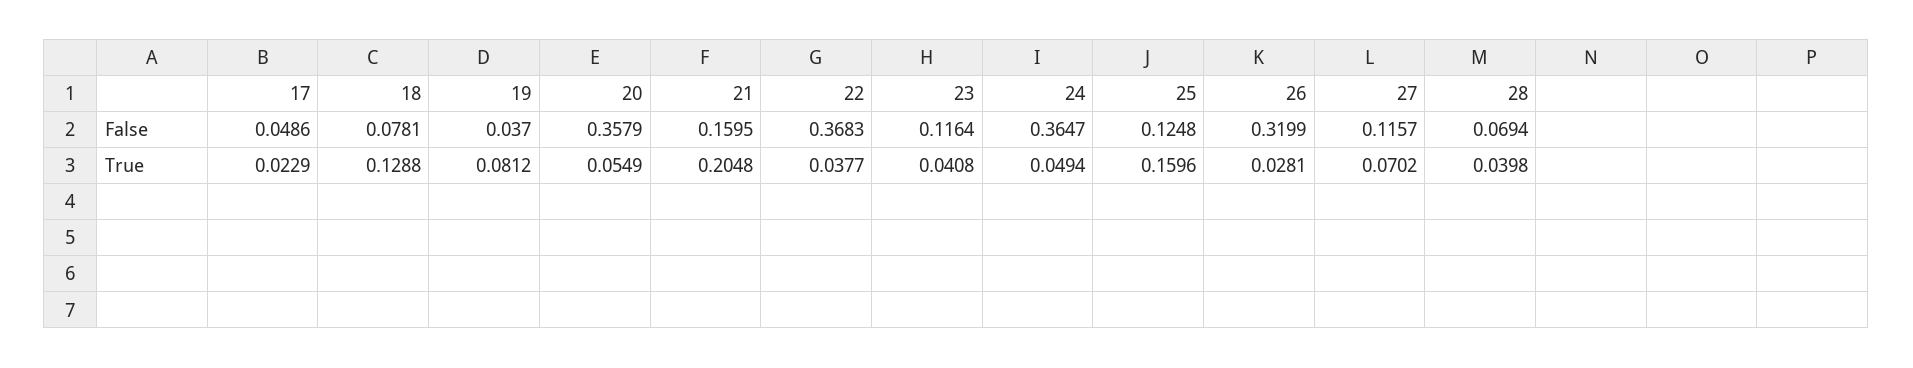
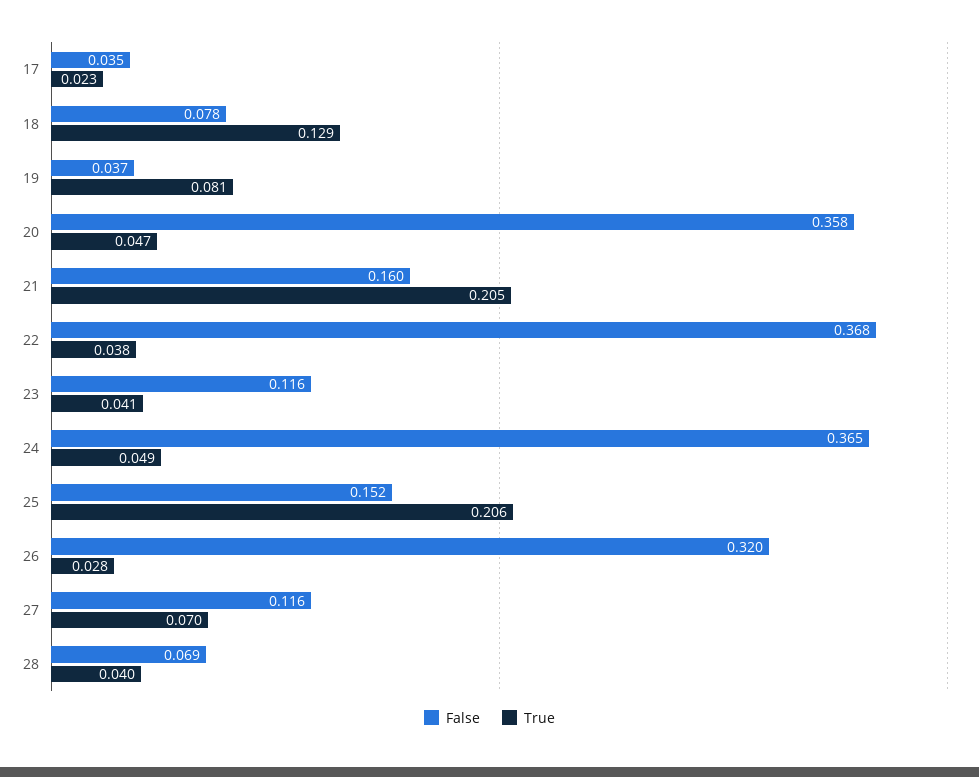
False, 17: 0.0486 -> 0.035
False, 25: 0.1248 -> 0.152
True, 20: 0.0549 -> 0.047
True, 25: 0.1596 -> 0.206

